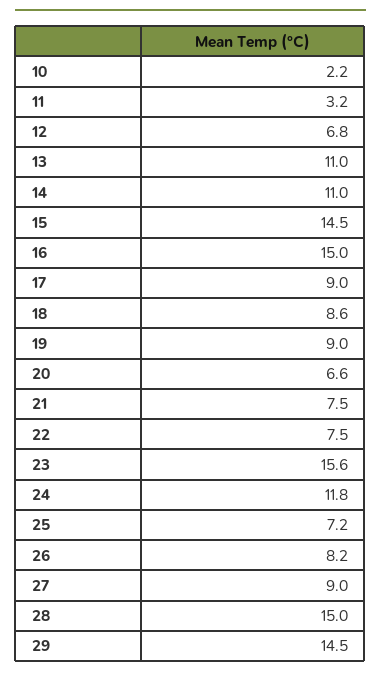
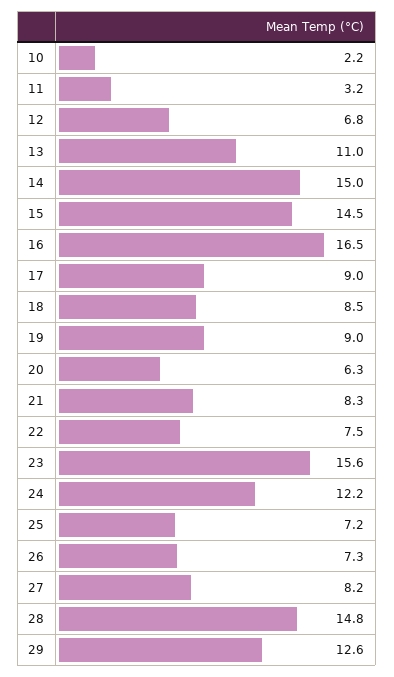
14: 11 -> 15
16: 15 -> 16.5
18: 8.6 -> 8.5
20: 6.6 -> 6.3
21: 7.5 -> 8.3
24: 11.8 -> 12.2
26: 8.2 -> 7.3
27: 9 -> 8.2
28: 15 -> 14.8
29: 14.5 -> 12.6

